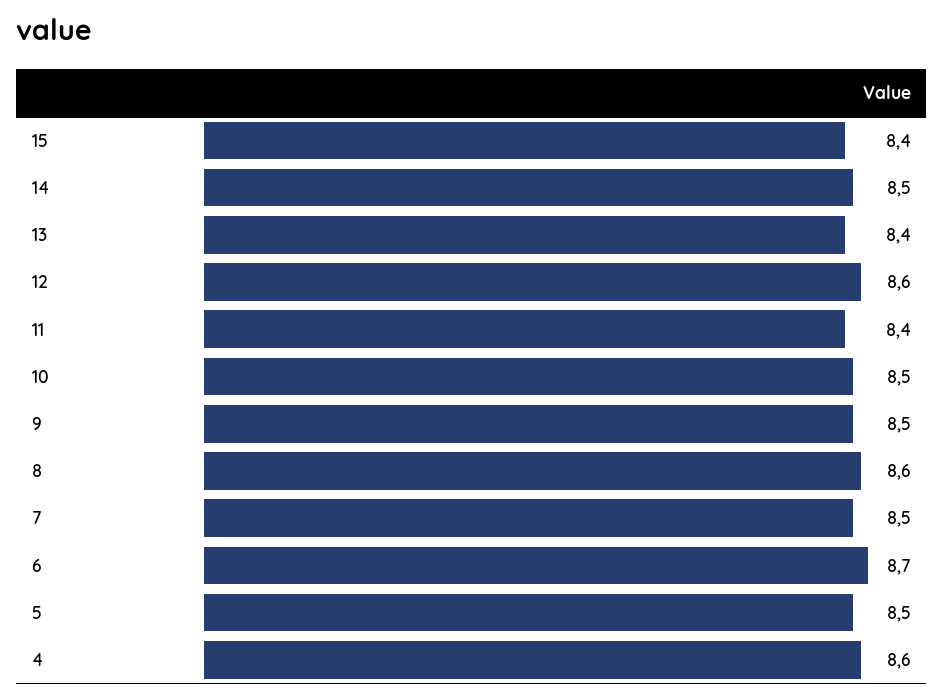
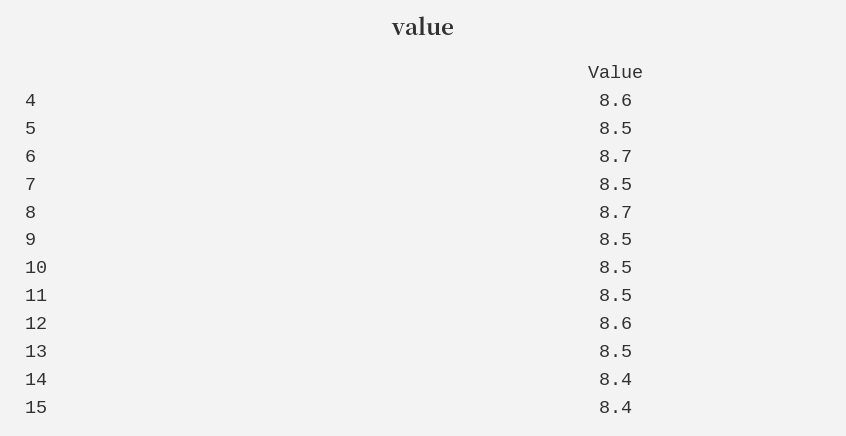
14: 8.5 -> 8.4
13: 8.4 -> 8.5
11: 8.4 -> 8.5
8: 8.6 -> 8.7

